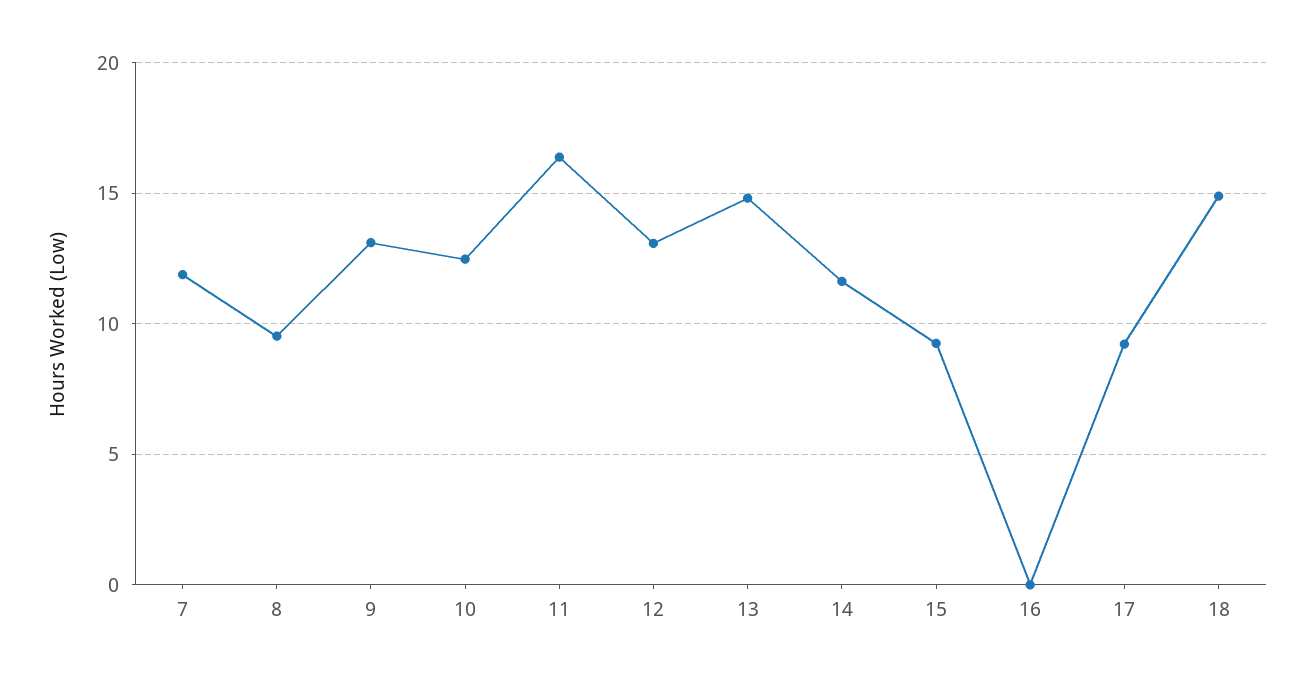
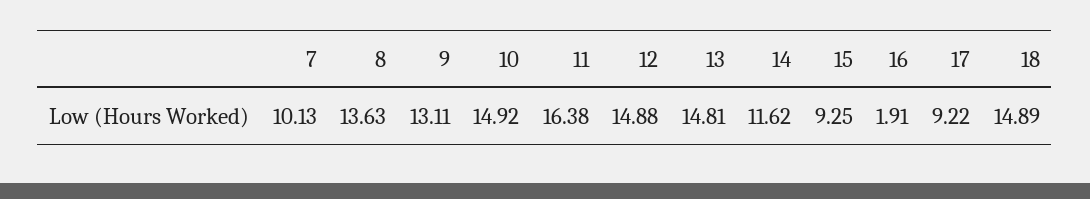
7: 12 -> 10.13
8: 9.5 -> 13.63
10: 12.5 -> 14.92
12: 13 -> 14.88
16: 0 -> 1.91

